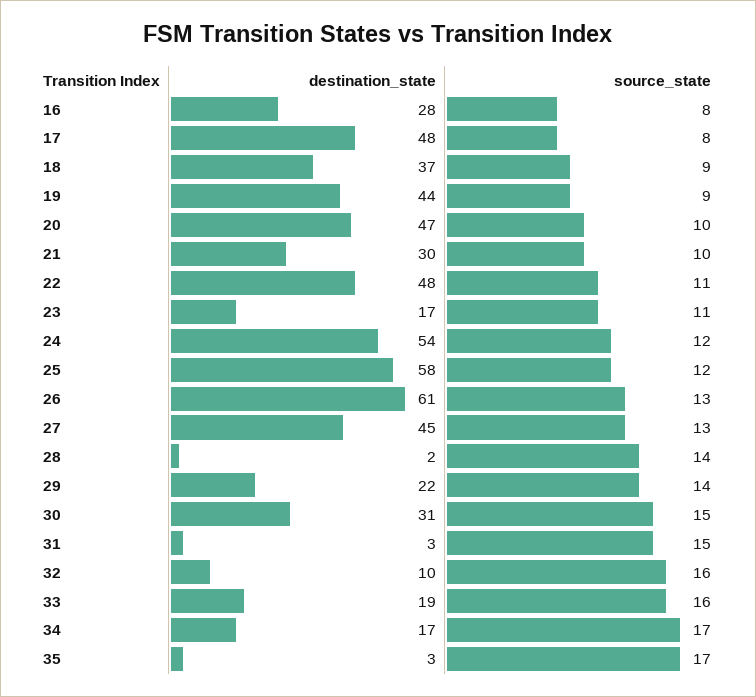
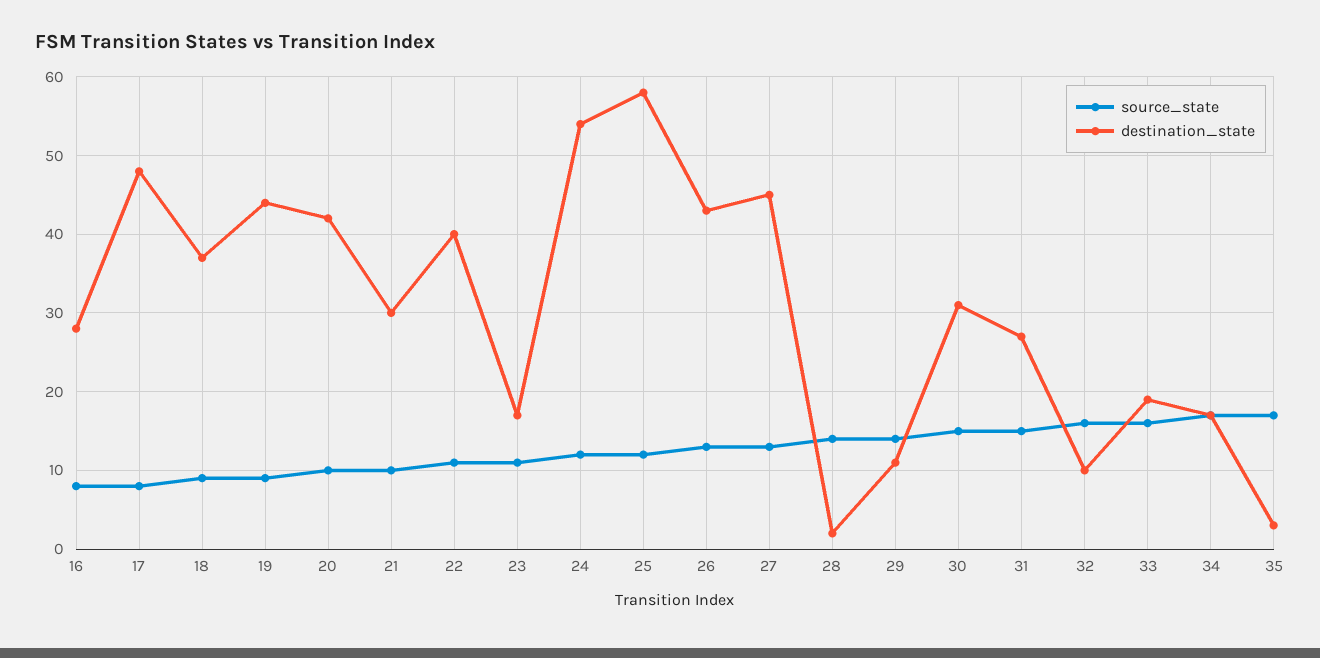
destination_state, 20: 47 -> 42
destination_state, 22: 48 -> 40
destination_state, 26: 61 -> 43
destination_state, 29: 22 -> 11
destination_state, 31: 3 -> 27

